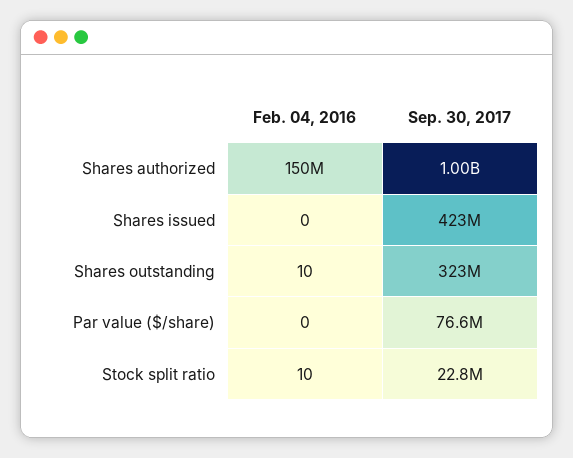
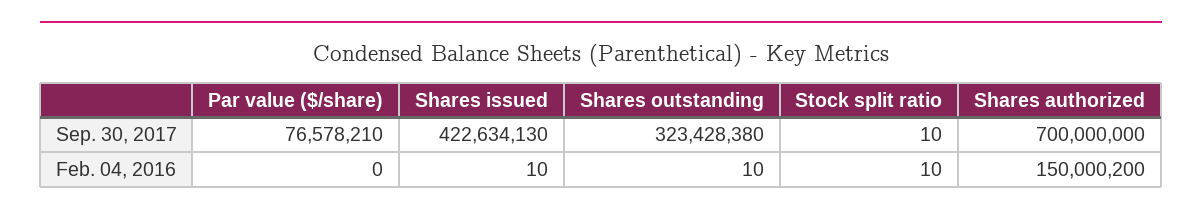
Feb. 04, 2016, Shares authorized: 150000000 -> 150000200
Sep. 30, 2017, Shares authorized: 1000000000 -> 700000000
Feb. 04, 2016, Shares issued: 0 -> 10
Sep. 30, 2017, Stock split ratio: 22800000 -> 10

